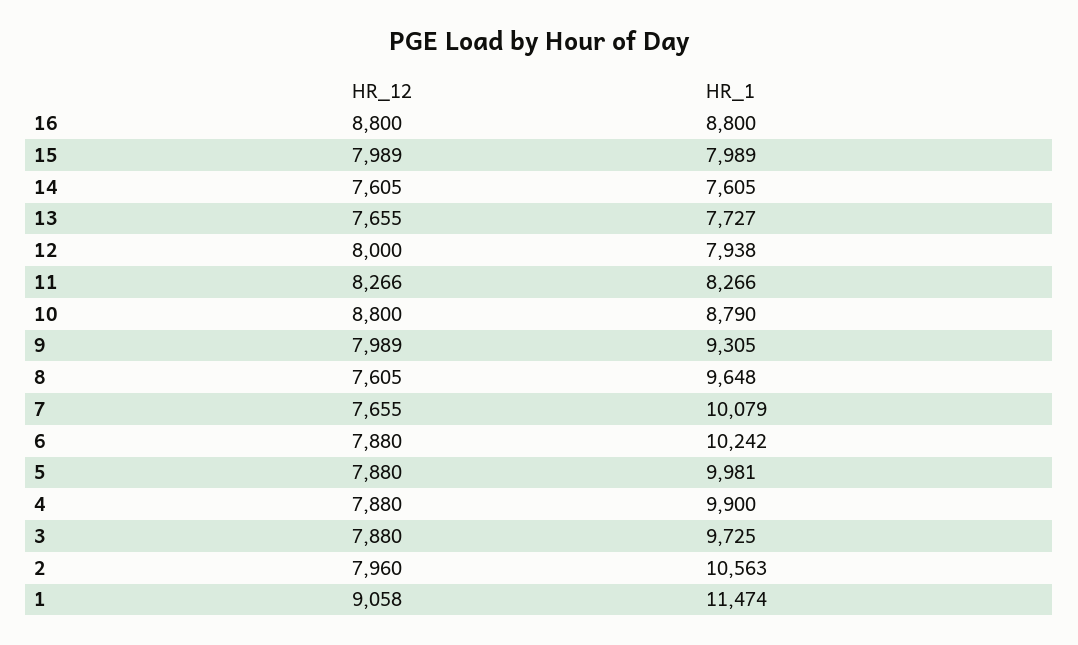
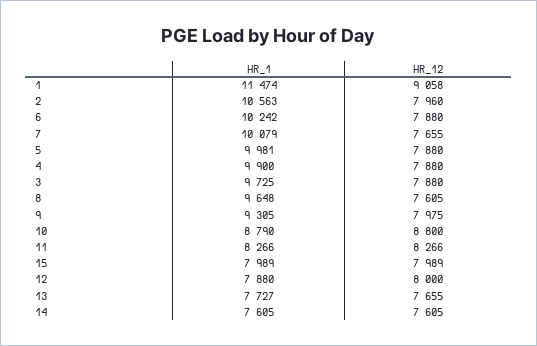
HR_12, 16: 8800 -> none
HR_1, 16: 8800 -> none
HR_1, 12: 7938 -> 7880
HR_12, 9: 7989 -> 7975

